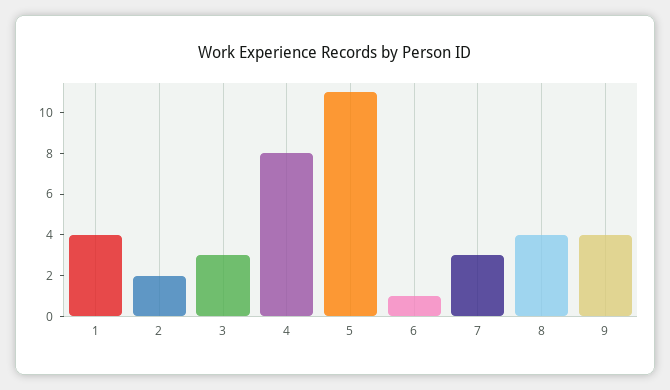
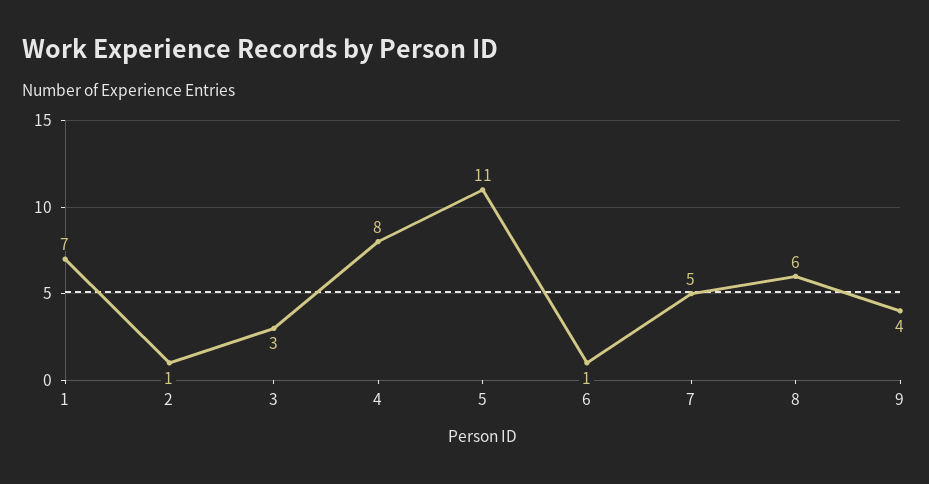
1: 4 -> 7
2: 2 -> 1
7: 3 -> 5
8: 4 -> 6

